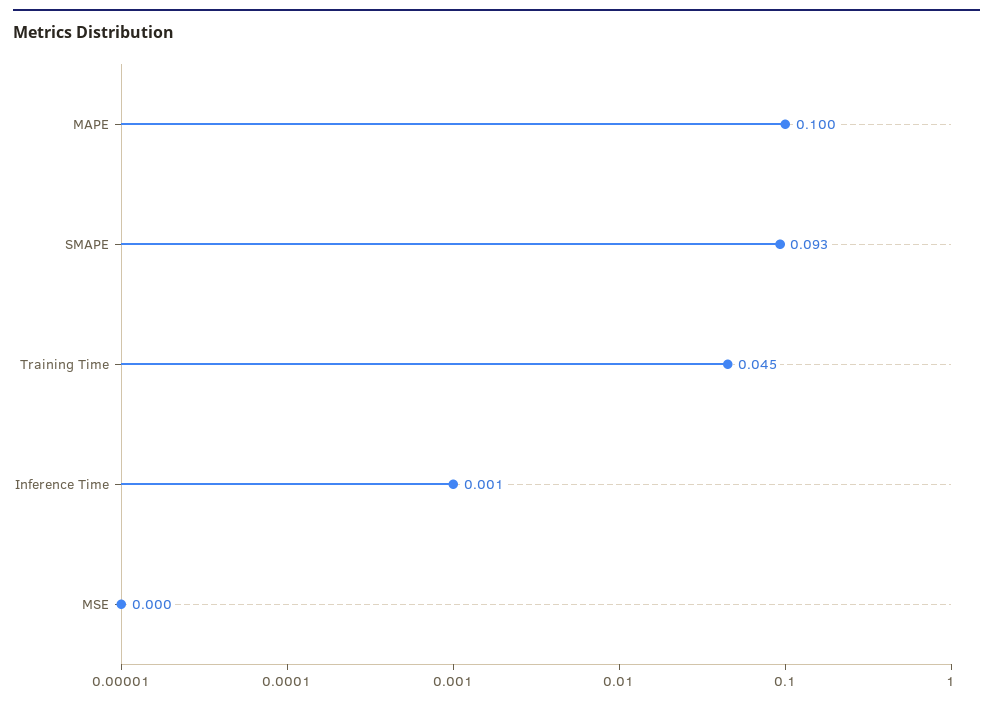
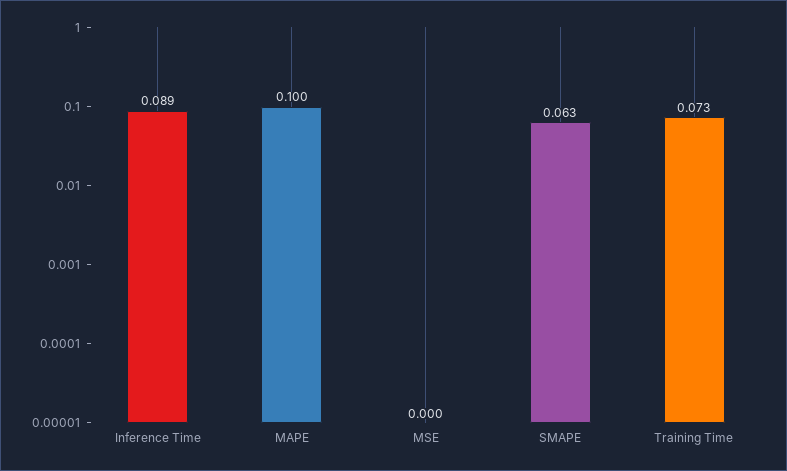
SMAPE: 0.093 -> 0.063
Training Time: 0.045 -> 0.073
Inference Time: 0.001 -> 0.089

